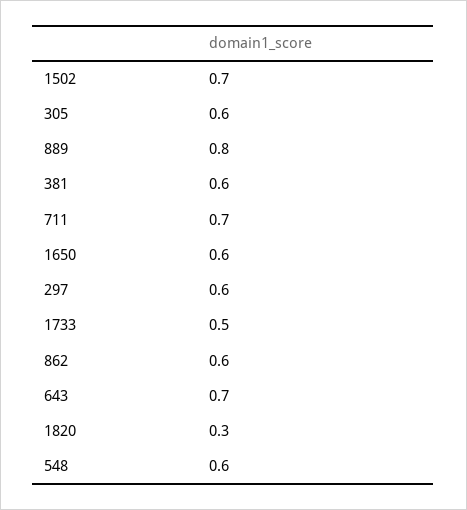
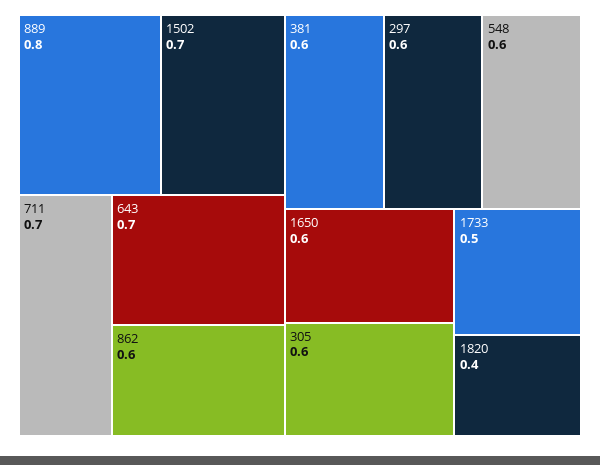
1820: 0.3 -> 0.4

